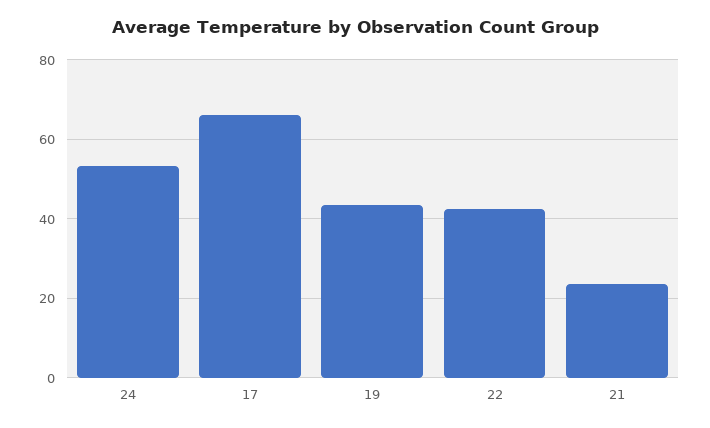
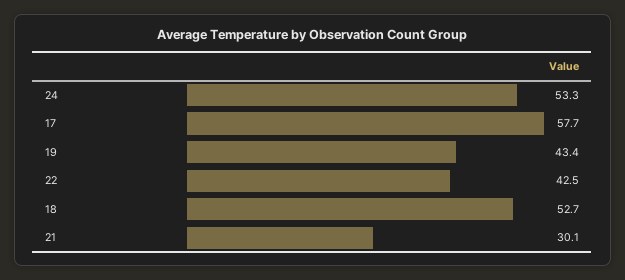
17: 66 -> 57.7
21: 24 -> 30.1
18: none -> 52.7

